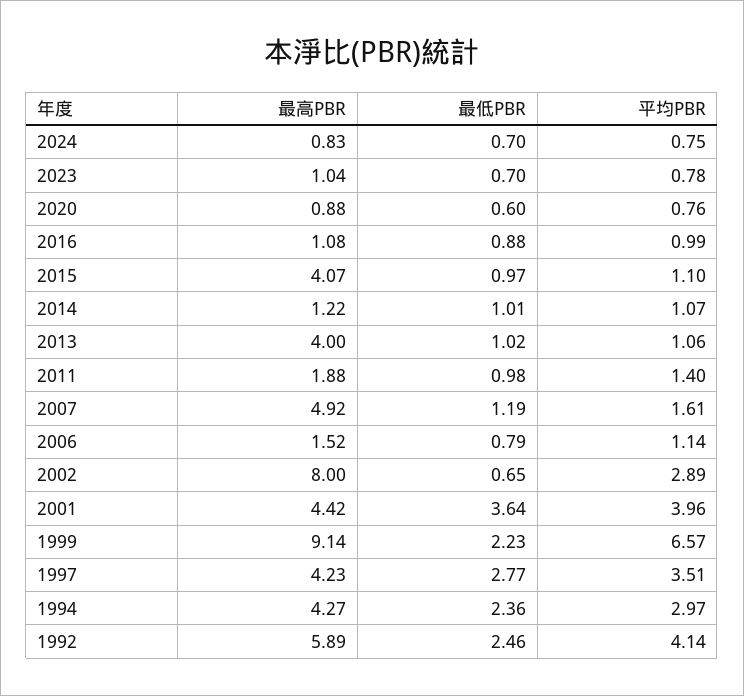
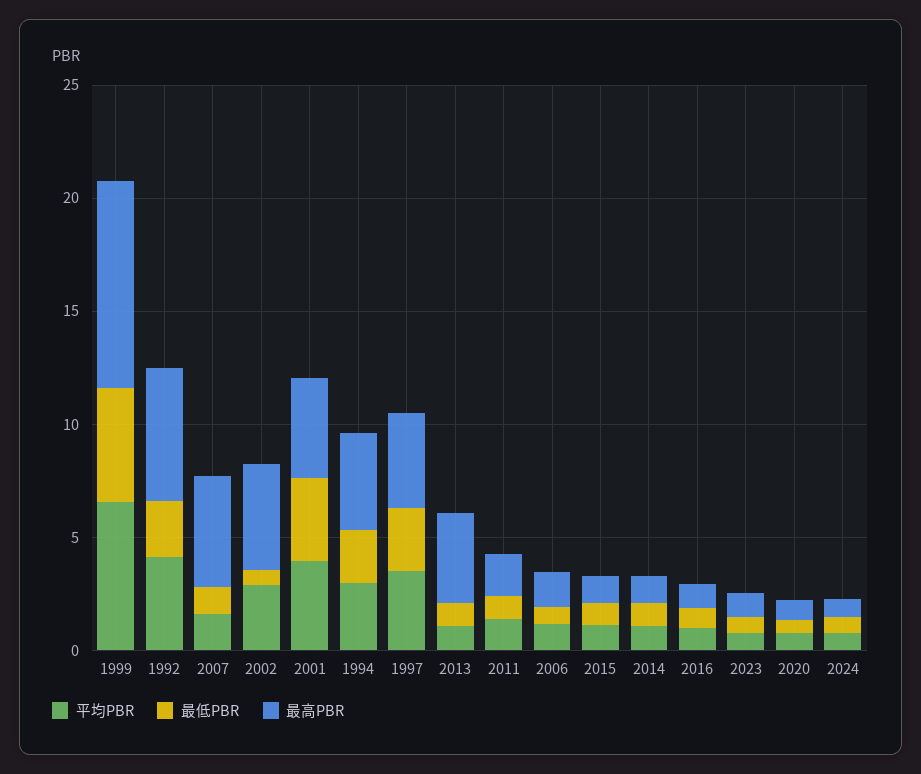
最高PBR, 2015: 4.07 -> 1
最高PBR, 2002: 8 -> 5
最低PBR, 1999: 2.23 -> 5

